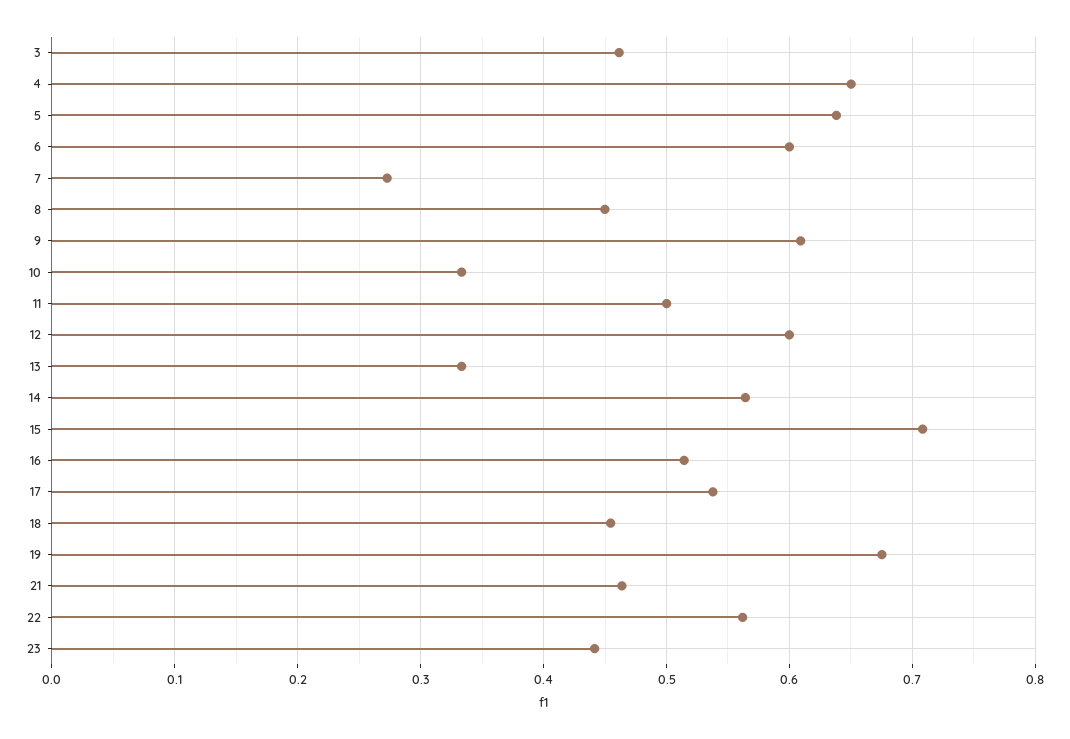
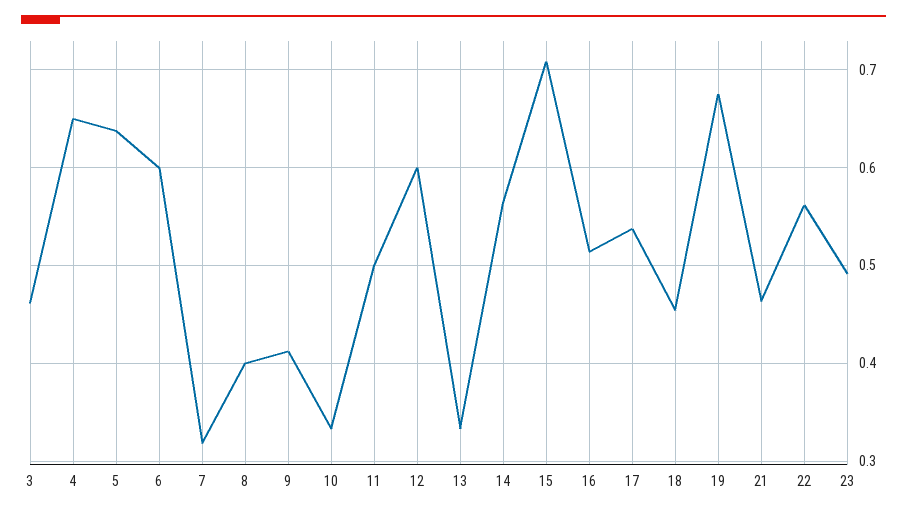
7: 0.27 -> 0.32
8: 0.45 -> 0.4
9: 0.61 -> 0.41
23: 0.44 -> 0.49

